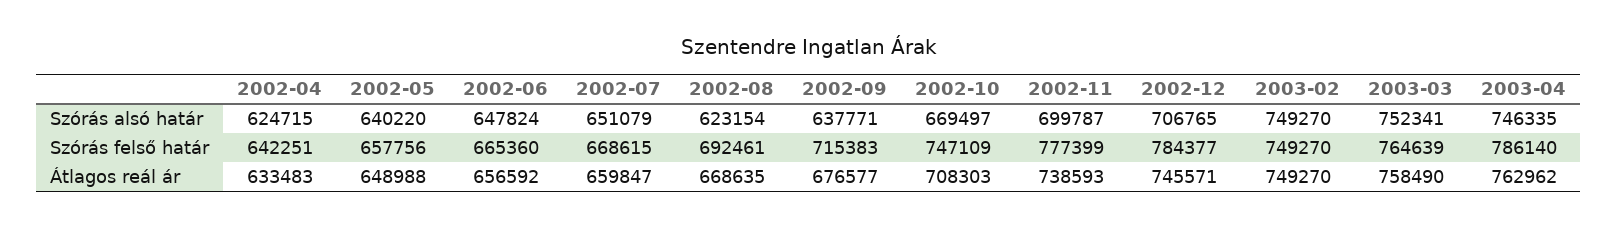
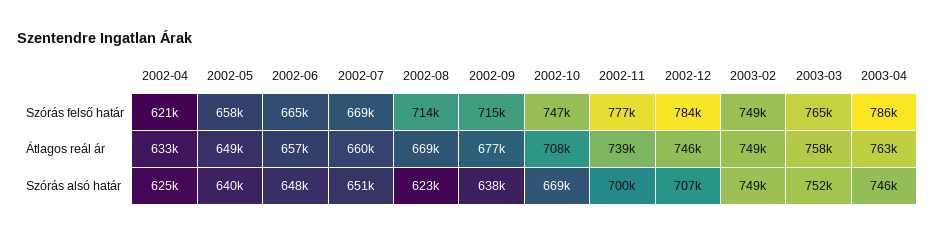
2002-04, Szórás felső határ: 642251 -> 621000
2002-08, Szórás felső határ: 692461 -> 714000

